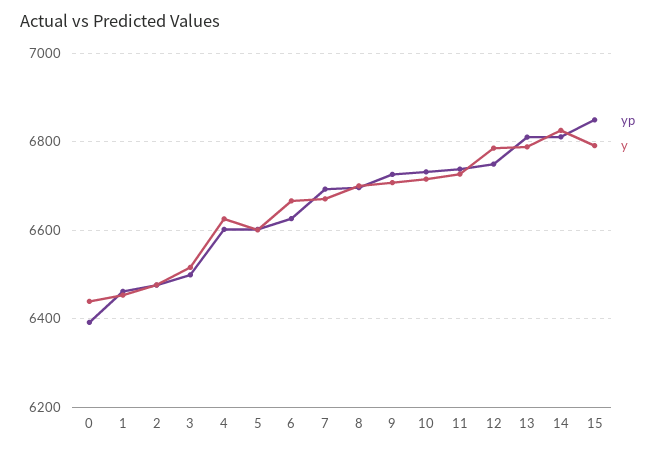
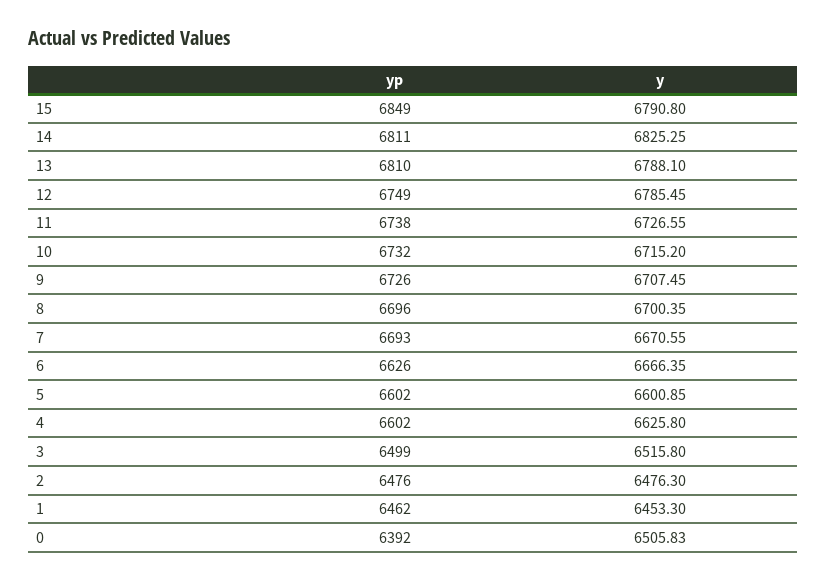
y, 0: 6440 -> 6505.83

